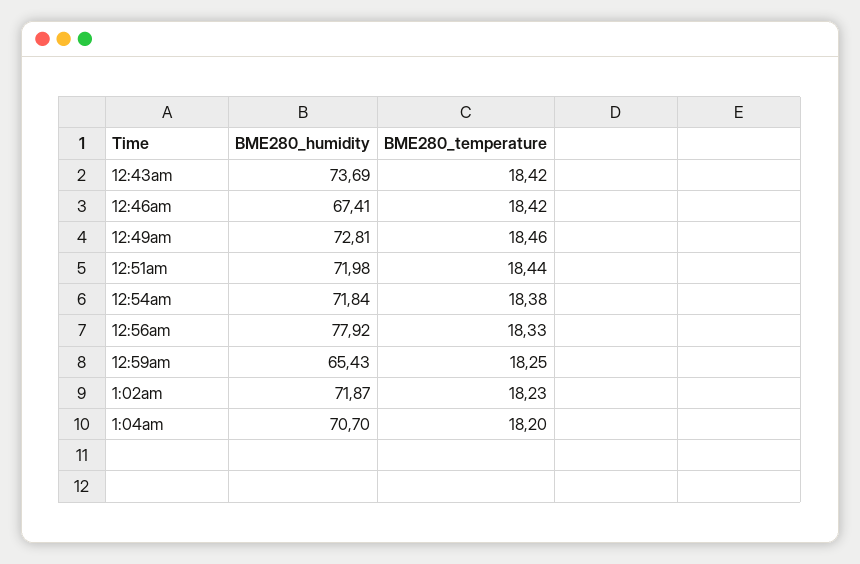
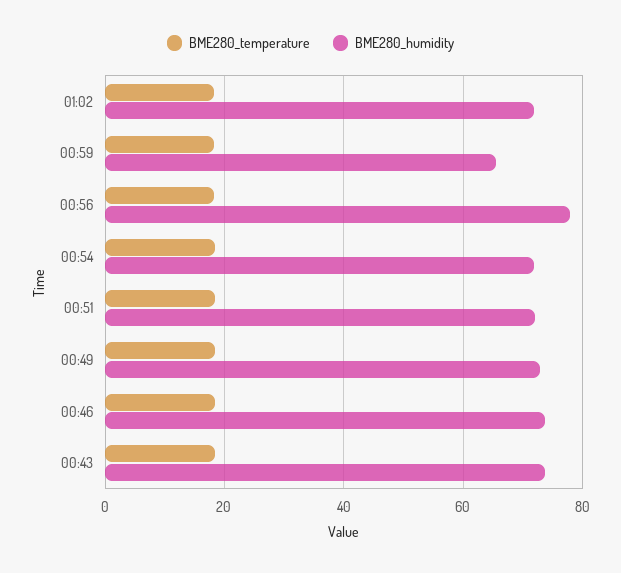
BME280_humidity, 12:46am: 67.41 -> 74
BME280_humidity, 1:04am: 70.7 -> none
BME280_temperature, 1:04am: 18.2 -> none

